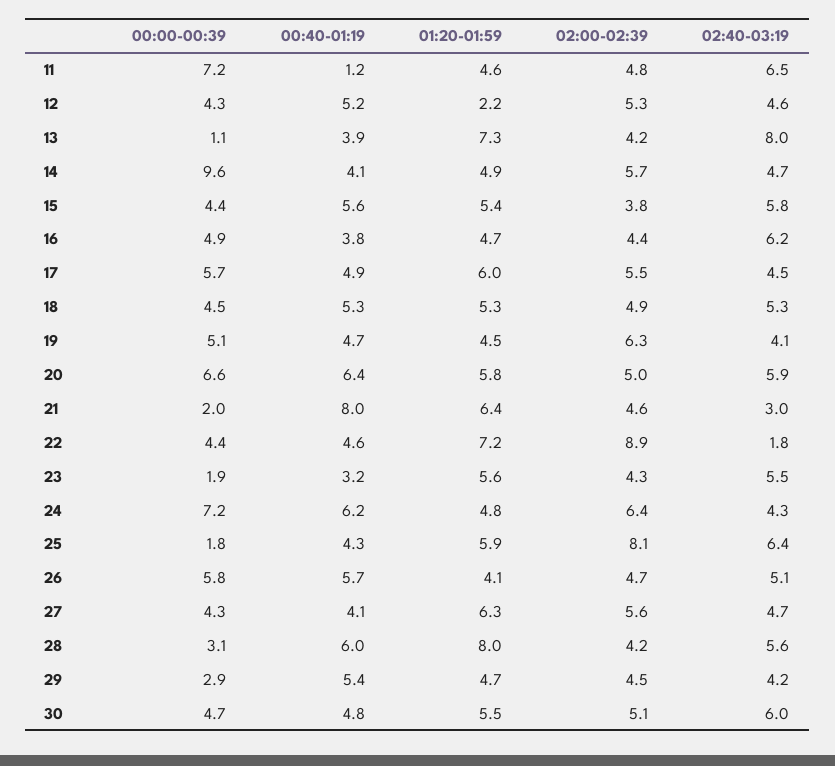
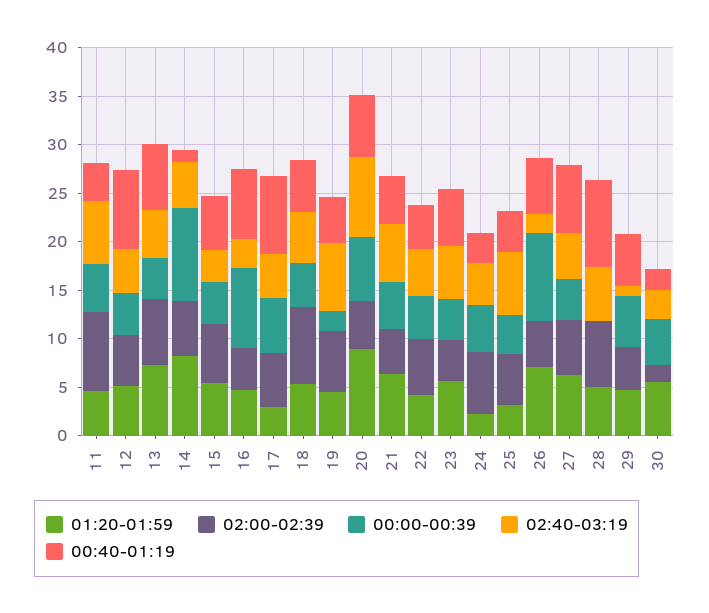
00:00-00:39, 11: 7.2 -> 5
00:40-01:19, 11: 1.2 -> 4
02:00-02:39, 11: 4.8 -> 8
00:40-01:19, 12: 5.2 -> 8
01:20-01:59, 12: 2.2 -> 5
00:00-00:39, 13: 1.1 -> 4
00:40-01:19, 13: 3.9 -> 7
02:00-02:39, 13: 4.2 -> 7
02:40-03:19, 13: 8 -> 5
00:40-01:19, 14: 4.1 -> 1
01:20-01:59, 14: 4.9 -> 8
02:00-02:39, 15: 3.8 -> 6
02:40-03:19, 15: 5.8 -> 3
00:00-00:39, 16: 4.9 -> 8
00:40-01:19, 16: 3.8 -> 7
02:40-03:19, 16: 6.2 -> 3
00:40-01:19, 17: 4.9 -> 8
01:20-01:59, 17: 6 -> 3
02:00-02:39, 18: 4.9 -> 8
00:00-00:39, 19: 5.1 -> 2
02:40-03:19, 19: 4.1 -> 7
01:20-01:59, 20: 5.8 -> 9
02:40-03:19, 20: 5.9 -> 8
00:00-00:39, 21: 2 -> 5
00:40-01:19, 21: 8 -> 5
02:40-03:19, 21: 3 -> 6
01:20-01:59, 22: 7.2 -> 4
02:00-02:39, 22: 8.9 -> 6
02:40-03:19, 22: 1.8 -> 5
00:00-00:39, 23: 1.9 -> 4
00:40-01:19, 23: 3.2 -> 6
00:00-00:39, 24: 7.2 -> 5
00:40-01:19, 24: 6.2 -> 3
01:20-01:59, 24: 4.8 -> 2
00:00-00:39, 25: 1.8 -> 4
01:20-01:59, 25: 5.9 -> 3
02:00-02:39, 25: 8.1 -> 5
00:00-00:39, 26: 5.8 -> 9
01:20-01:59, 26: 4.1 -> 7
02:40-03:19, 26: 5.1 -> 2
00:40-01:19, 27: 4.1 -> 7
00:00-00:39, 28: 3.1 -> 0
00:40-01:19, 28: 6 -> 9
01:20-01:59, 28: 8 -> 5
02:00-02:39, 28: 4.2 -> 7
00:00-00:39, 29: 2.9 -> 5
02:40-03:19, 29: 4.2 -> 1
00:40-01:19, 30: 4.8 -> 2
02:00-02:39, 30: 5.1 -> 2
02:40-03:19, 30: 6 -> 3

